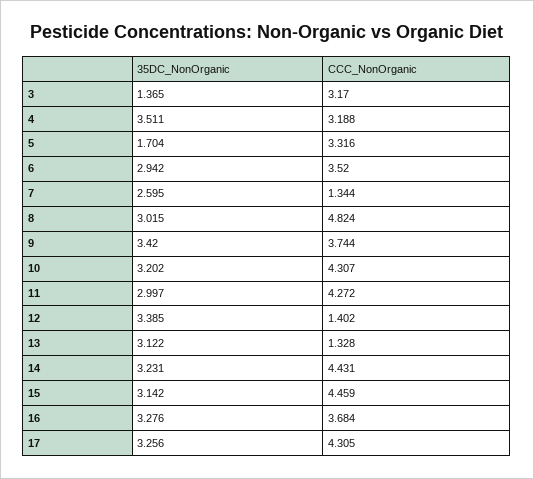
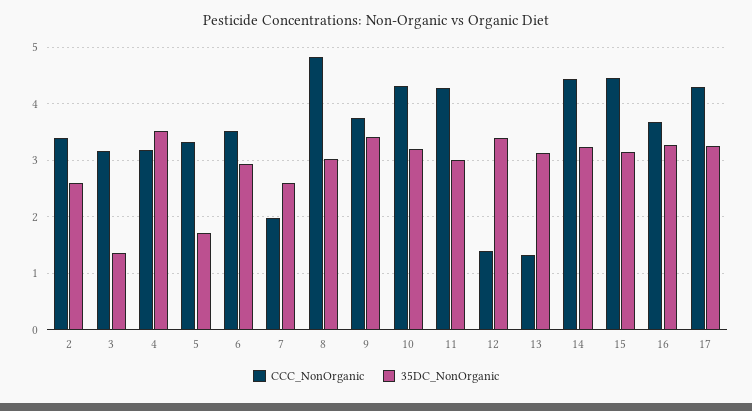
CCC_NonOrganic, 7: 1.344 -> 2
CCC_NonOrganic, 2: none -> 3.4
35DC_NonOrganic, 2: none -> 2.6

